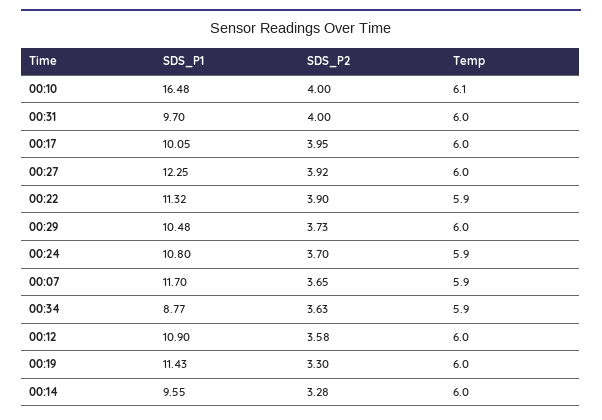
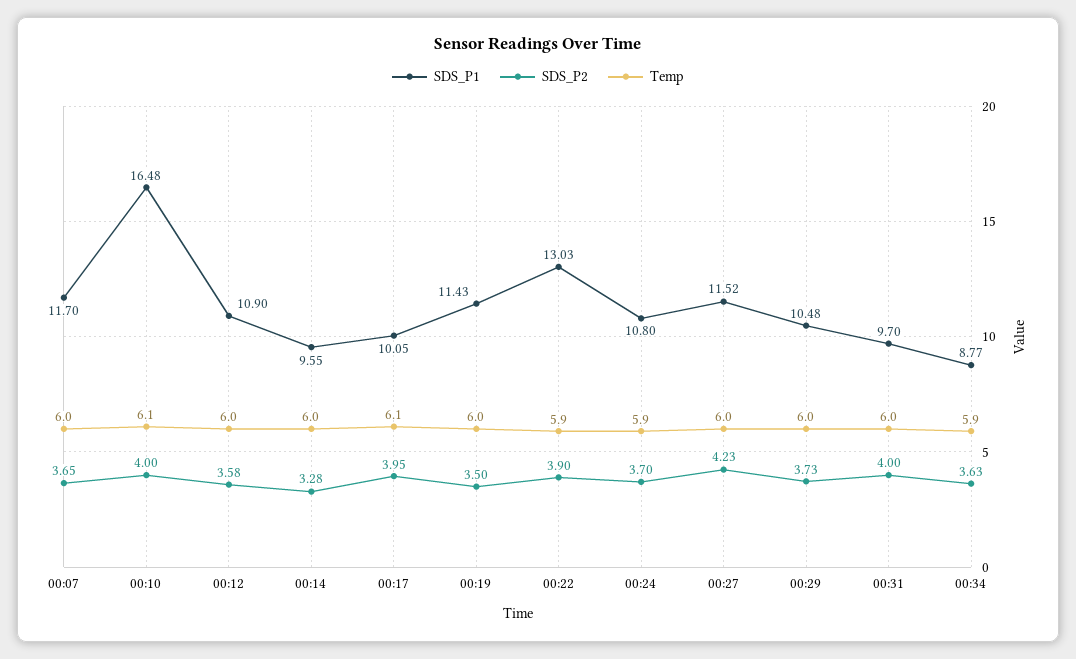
Temp, 00:17: 6 -> 6.1
SDS_P1, 00:27: 12.25 -> 11.52
SDS_P2, 00:27: 3.92 -> 4.23
SDS_P1, 00:22: 11.32 -> 13.03
Temp, 00:07: 5.9 -> 6
SDS_P2, 00:19: 3.3 -> 3.5

